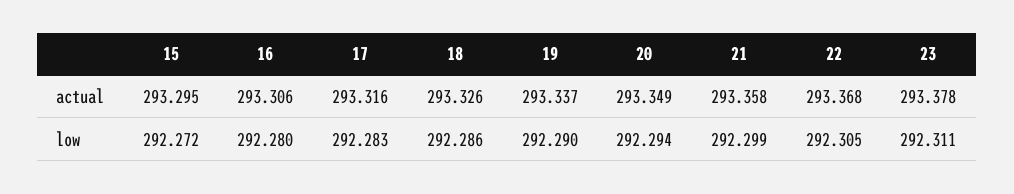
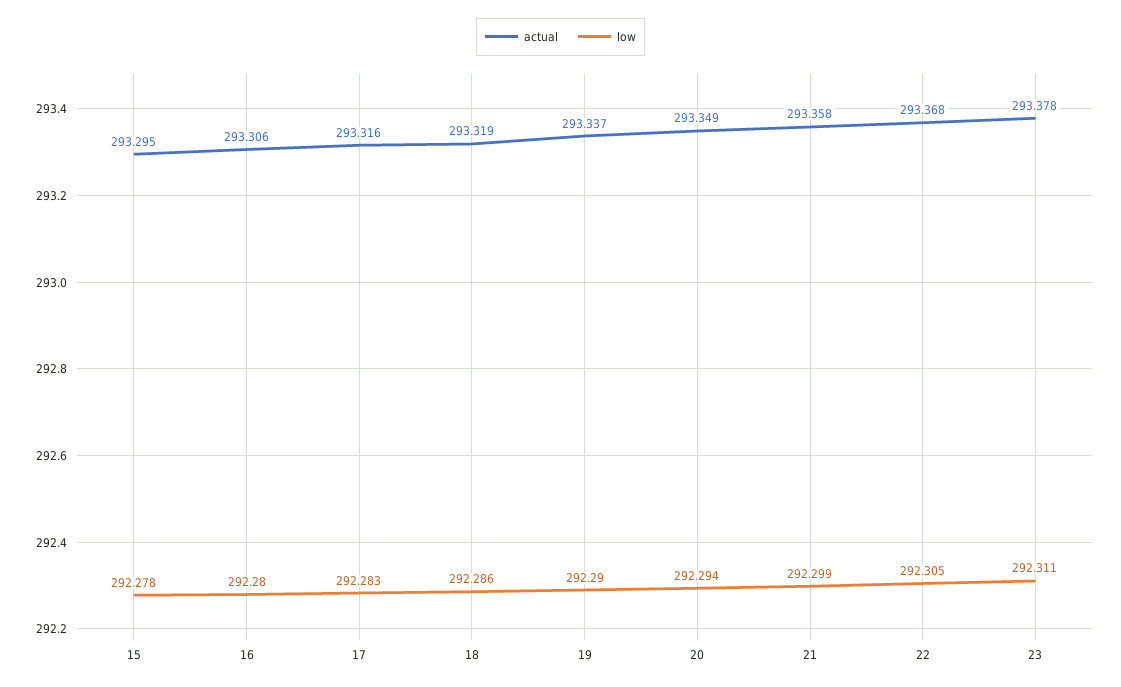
actual, 18: 293.326 -> 293.319
low, 15: 292.272 -> 292.278

